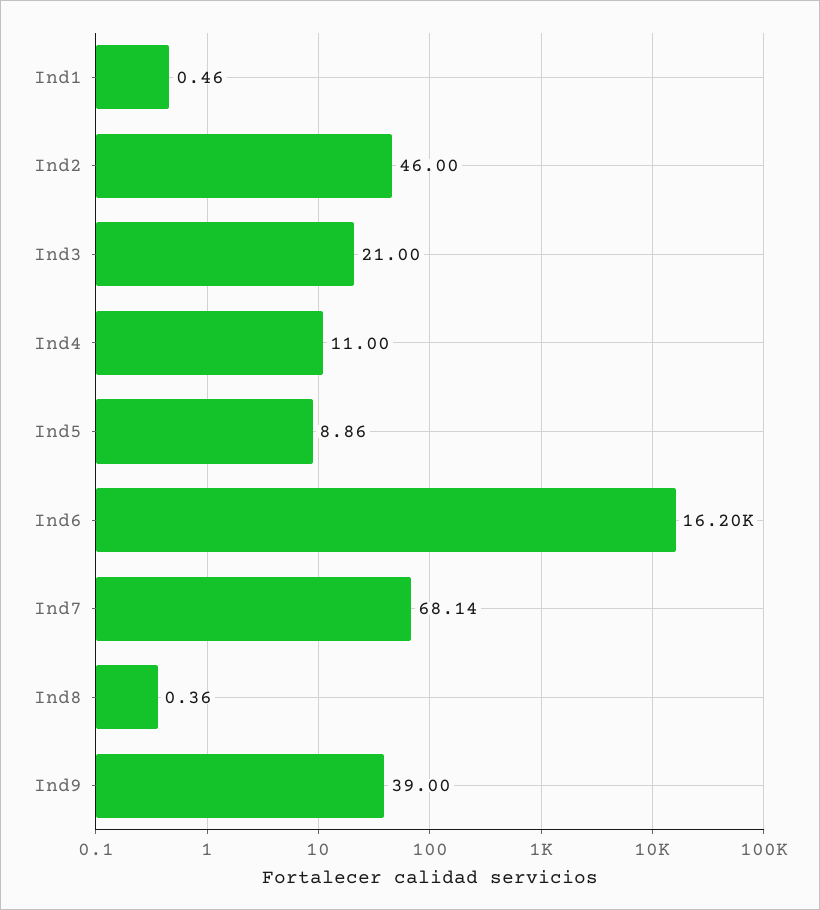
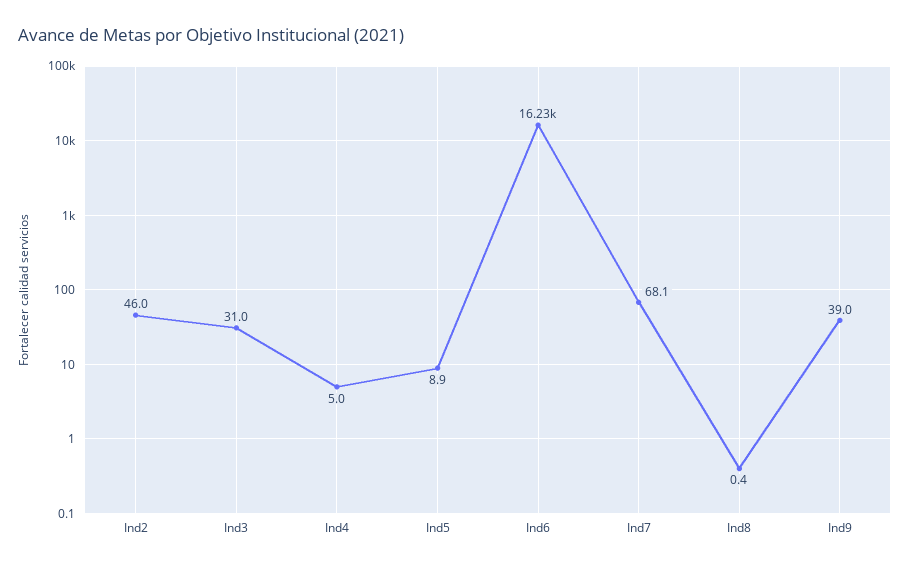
Ind1: 0.46 -> none
Ind3: 21 -> 31
Ind4: 11 -> 5
Ind6: 16200 -> 16230

